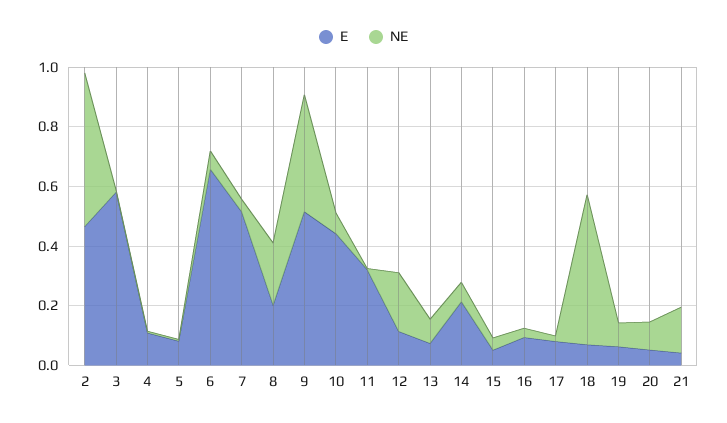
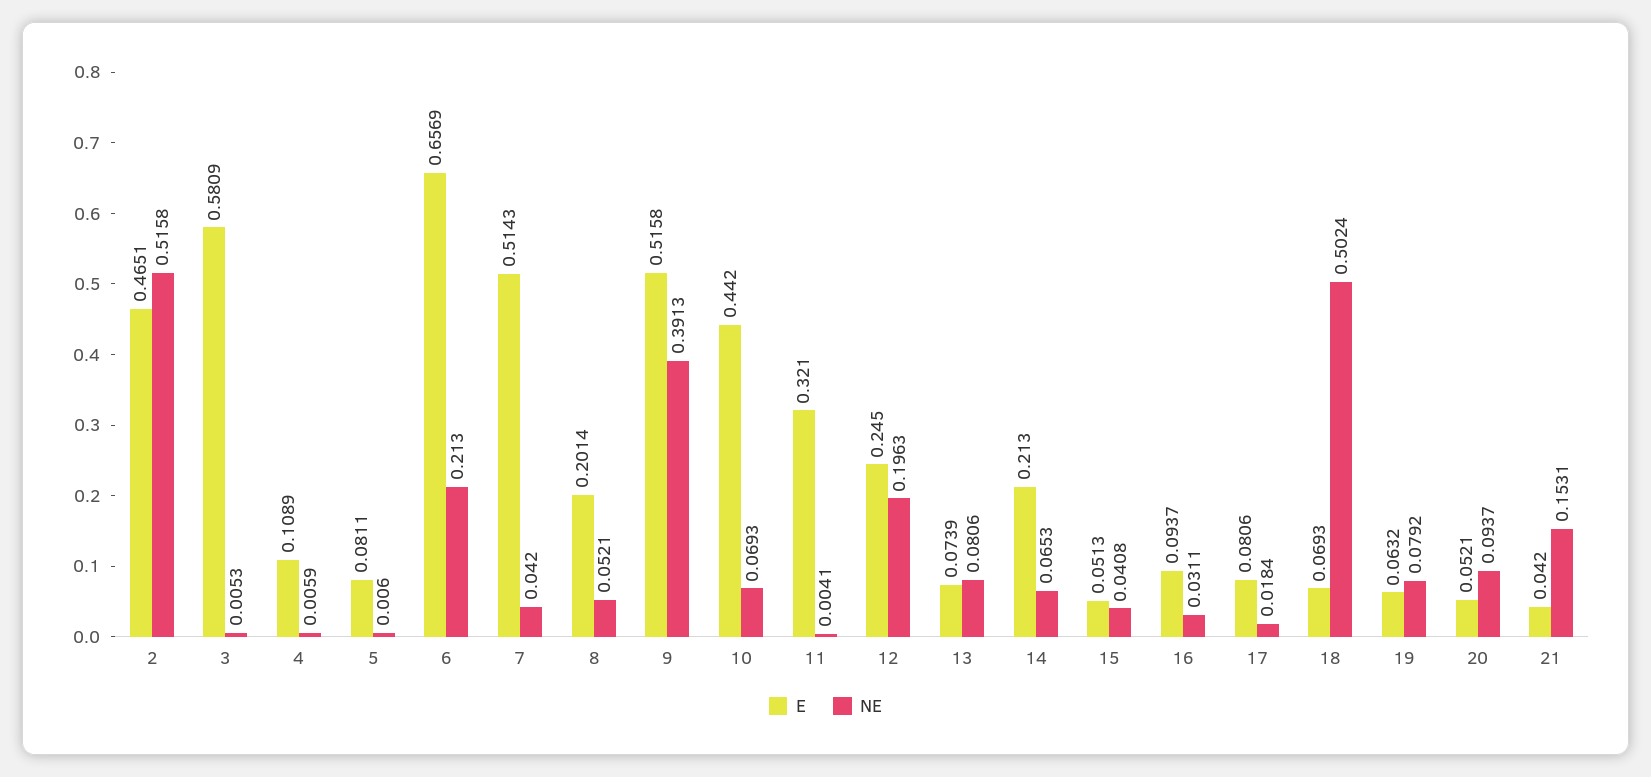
NE, 6: 0.05 -> 0.213
NE, 8: 0.2 -> 0.0521
E, 12: 0.1 -> 0.245

